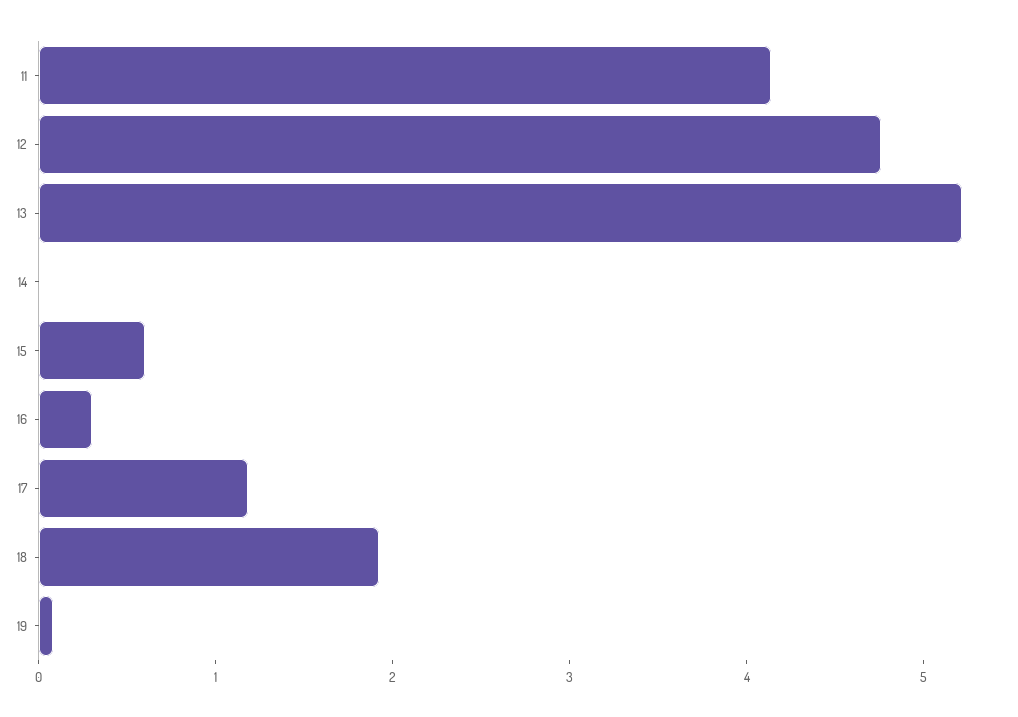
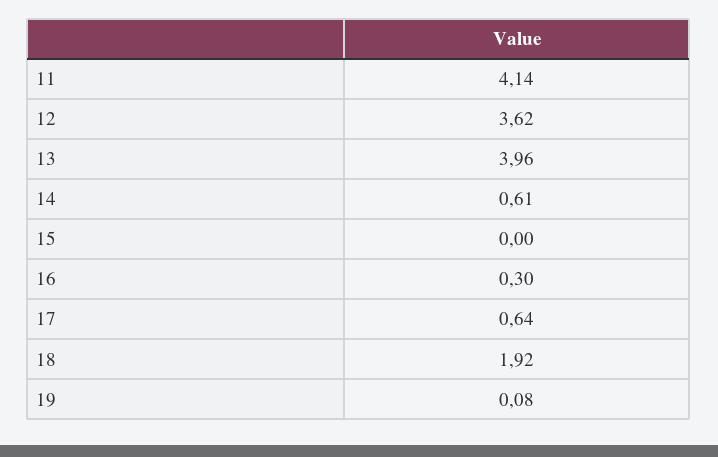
12: 4.8 -> 3.62
13: 5.2 -> 3.96
14: 0 -> 0.61
15: 0.6 -> 0
17: 1.2 -> 0.64

